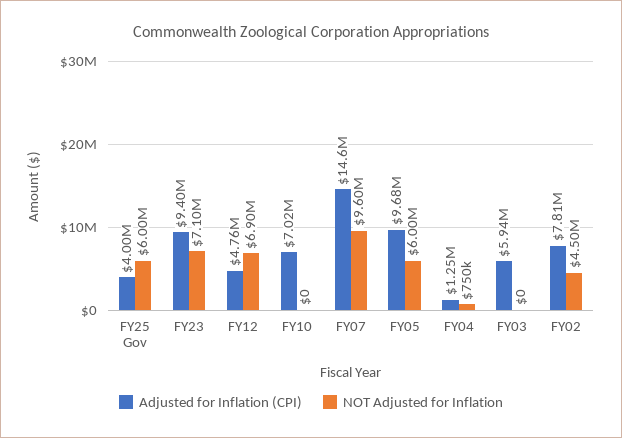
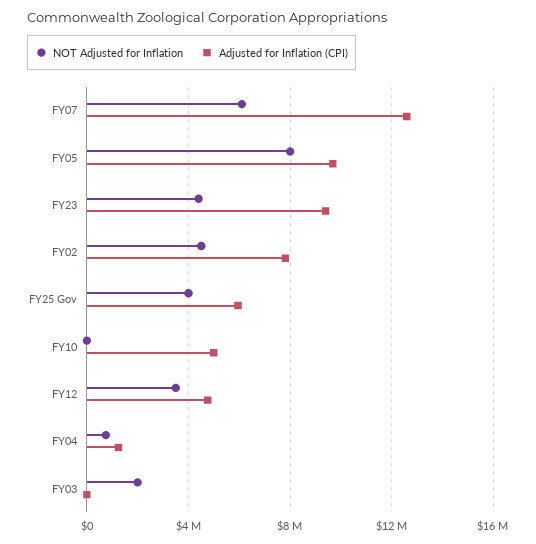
Adjusted for Inflation (CPI), FY25 Gov: 4000000 -> 6000000
NOT Adjusted for Inflation, FY25 Gov: 6000000 -> 4000000
NOT Adjusted for Inflation, FY23: 7100000 -> 4500000
NOT Adjusted for Inflation, FY12: 6900000 -> 3500000
Adjusted for Inflation (CPI), FY10: 7020000 -> 5000000
Adjusted for Inflation (CPI), FY07: 14600000 -> 12500000
NOT Adjusted for Inflation, FY07: 9600000 -> 6000000
NOT Adjusted for Inflation, FY05: 6000000 -> 8000000
Adjusted for Inflation (CPI), FY03: 5940000 -> 0
NOT Adjusted for Inflation, FY03: 0 -> 2000000

